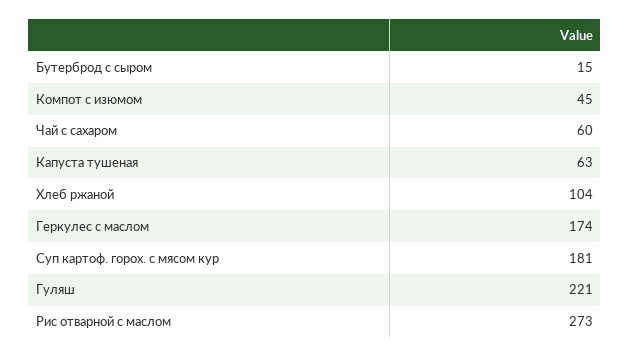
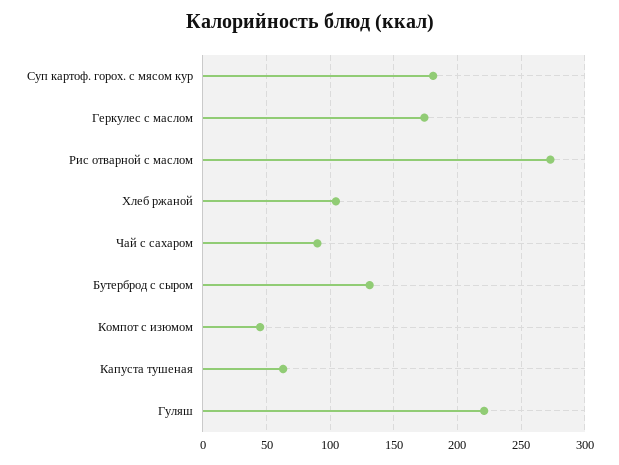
Бутерброд с сыром: 15 -> 130
Чай с сахаром: 60 -> 90

